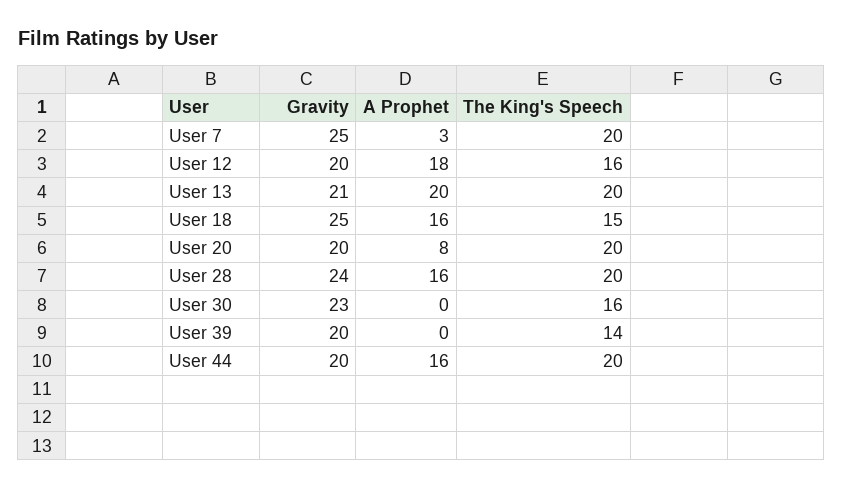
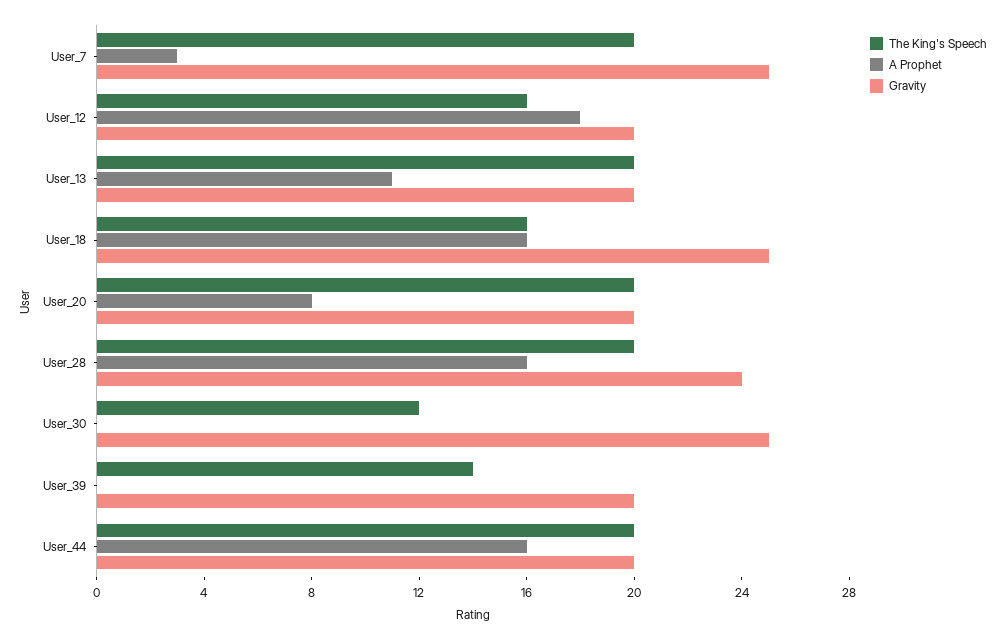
Gravity, User 13: 21 -> 20
A Prophet, User 13: 20 -> 11
The King's Speech, User 18: 15 -> 16
Gravity, User 30: 23 -> 25
The King's Speech, User 30: 16 -> 12

